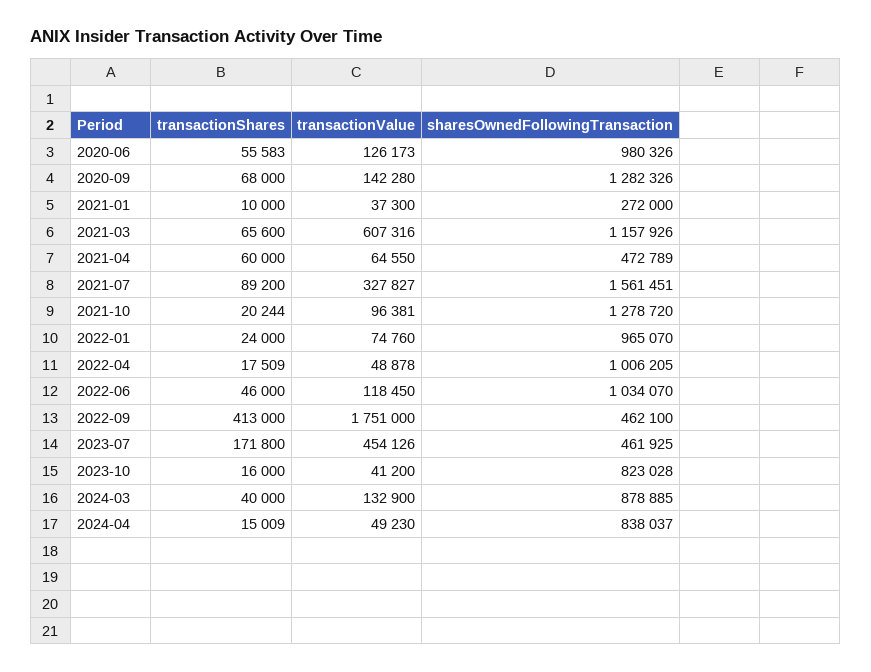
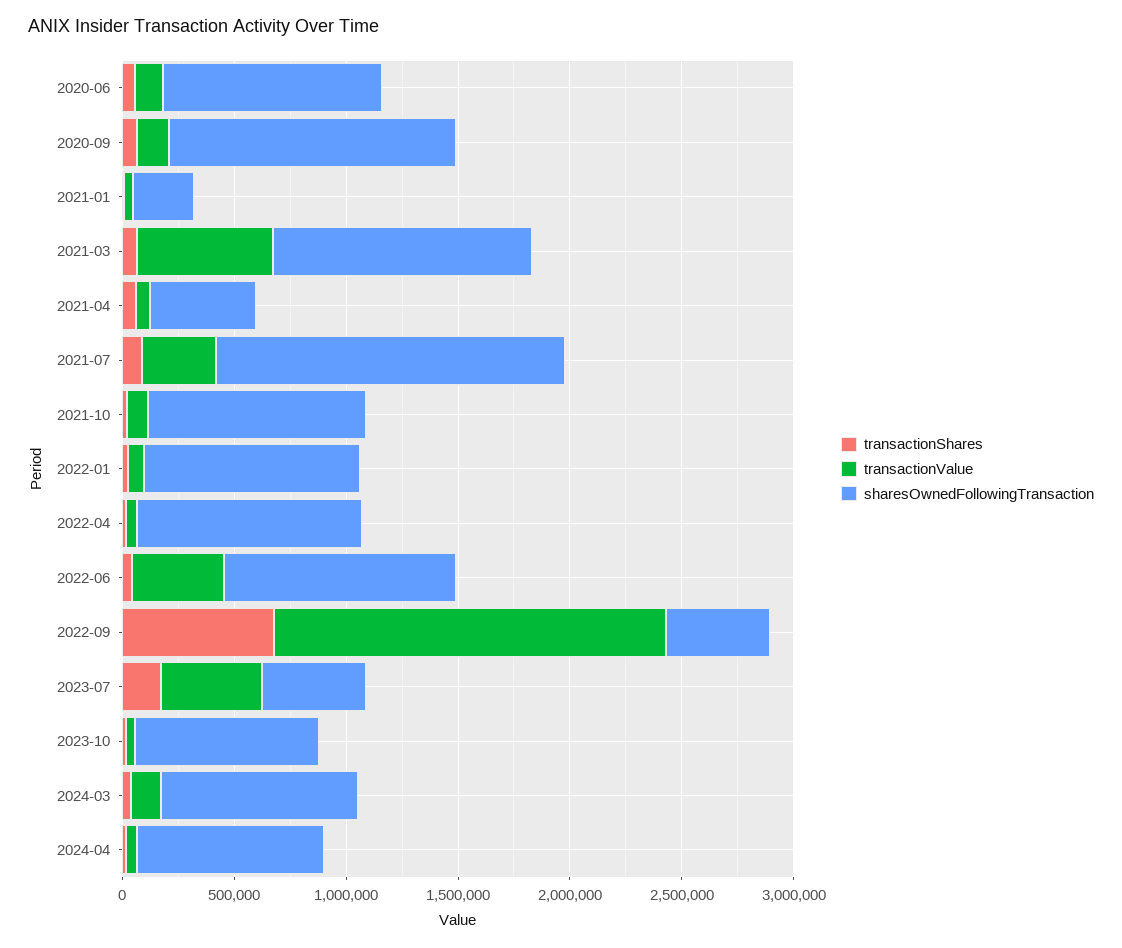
sharesOwnedFollowingTransaction, 2021-10: 1278720 -> 1000000
transactionValue, 2022-06: 118450 -> 400000
transactionShares, 2022-09: 413000 -> 700000

